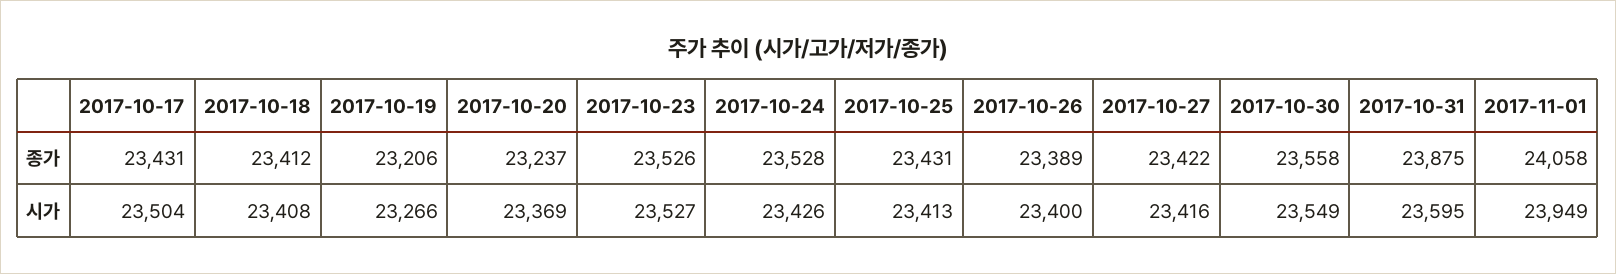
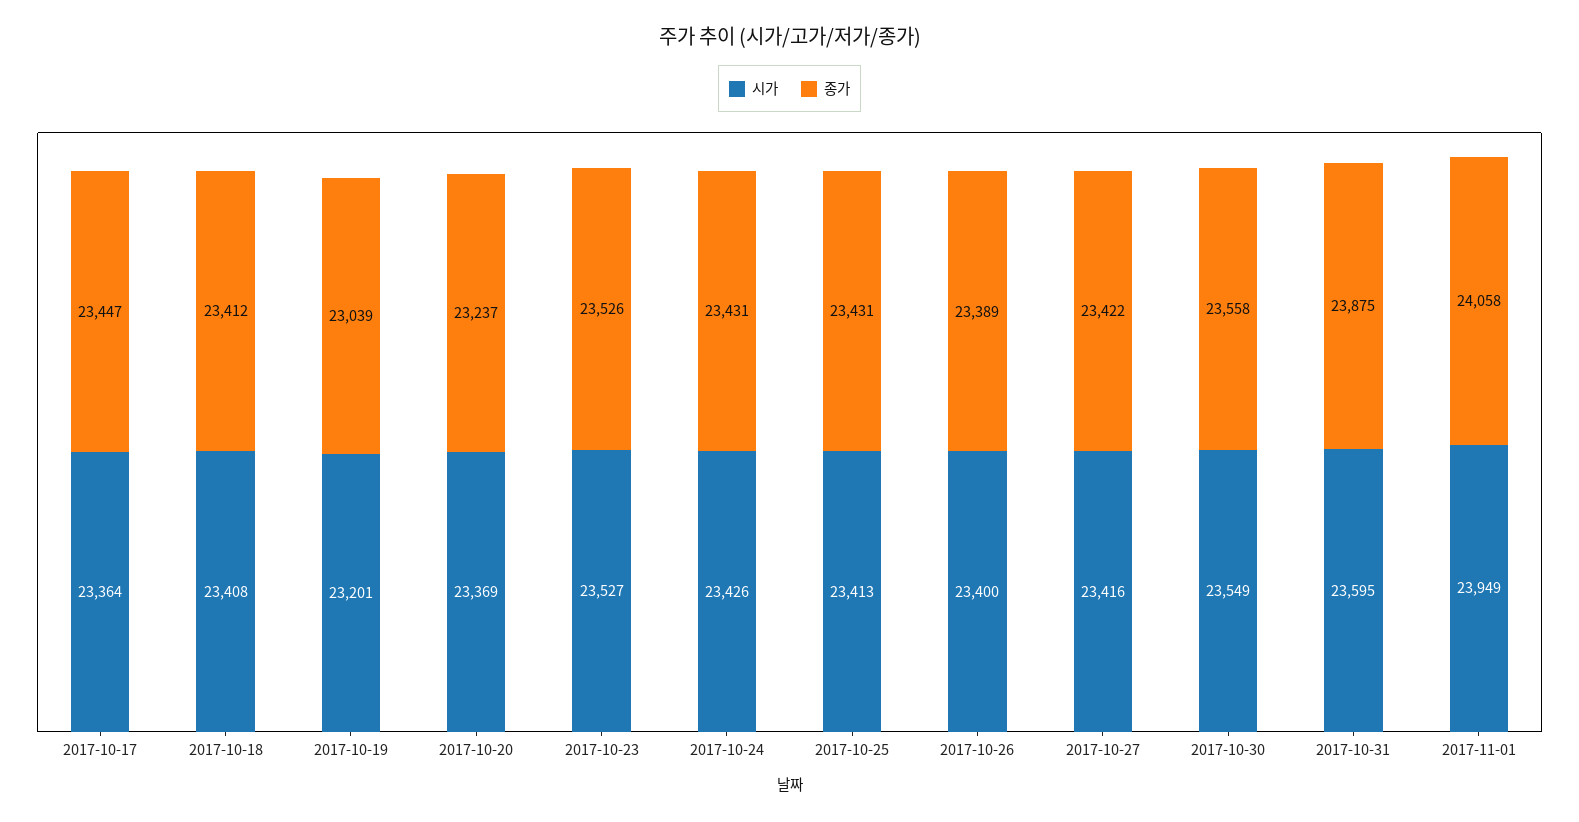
종가, 2017-10-17: 23431 -> 23447
종가, 2017-10-19: 23206 -> 23039
종가, 2017-10-24: 23528 -> 23431
시가, 2017-10-17: 23504 -> 23364
시가, 2017-10-19: 23266 -> 23201

